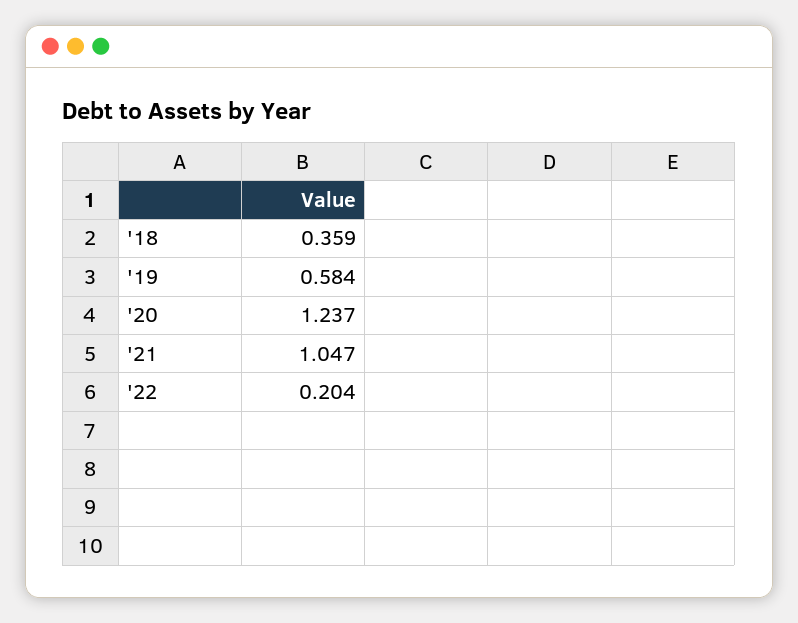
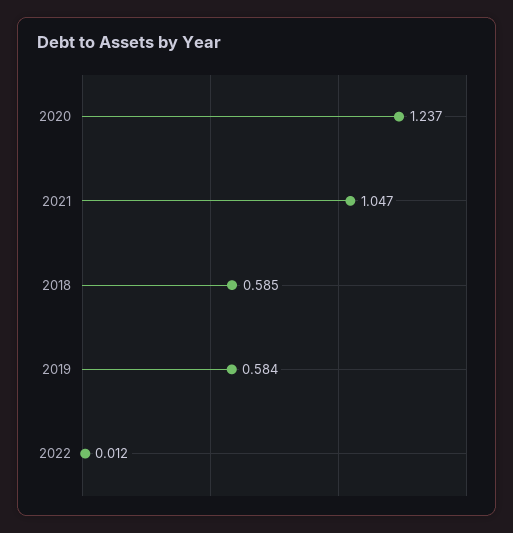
'18: 0.359 -> 0.585
'22: 0.204 -> 0.012

